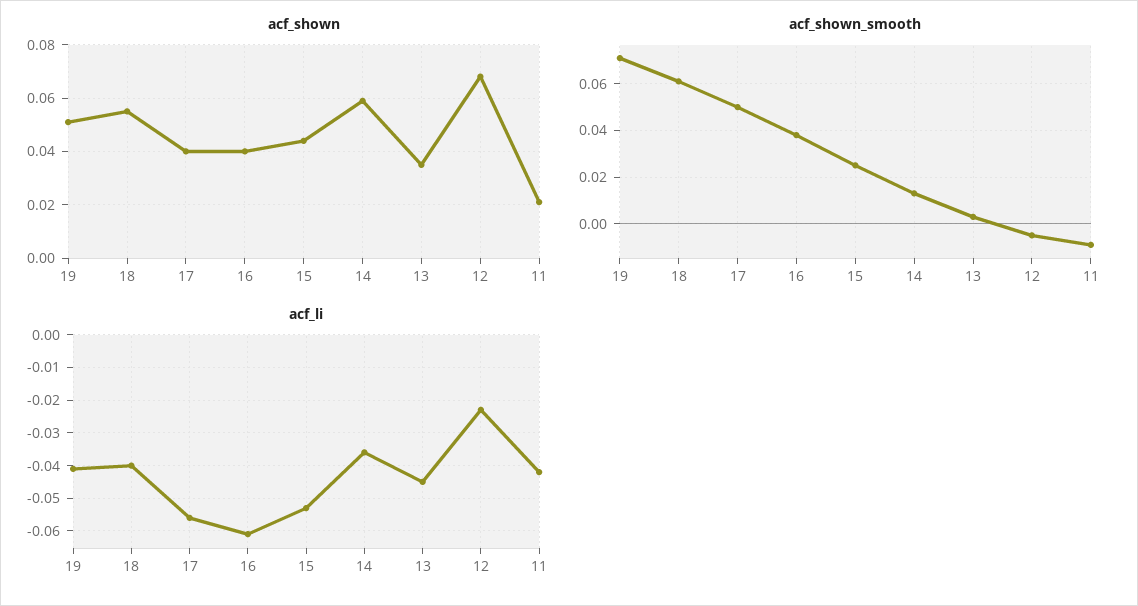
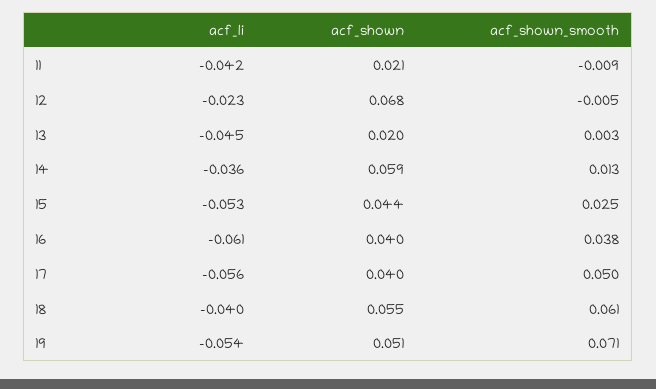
acf_shown, 13: 0.035 -> 0.02
acf_li, 19: -0.04 -> -0.054

